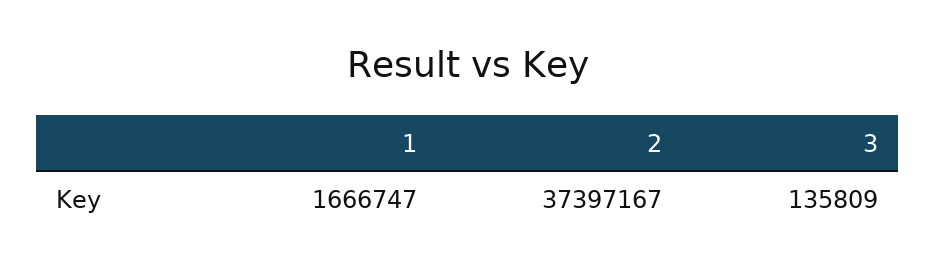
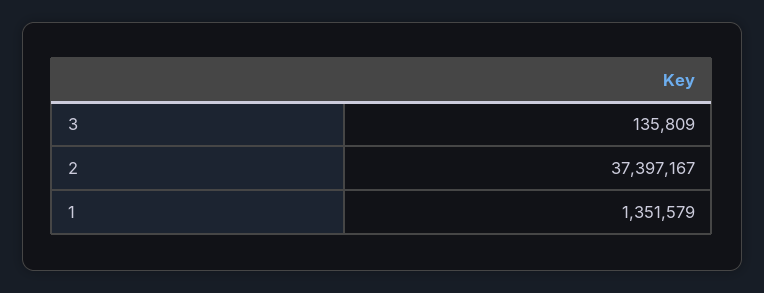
1: 1666747 -> 1351579

